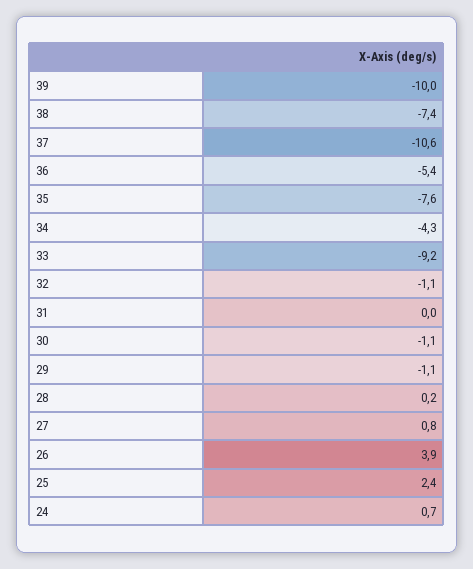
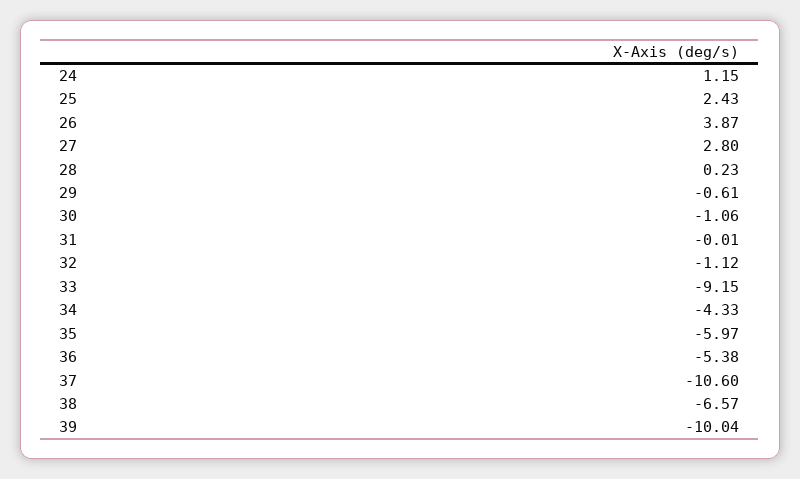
38: -7.4 -> -6.57
35: -7.6 -> -5.97
29: -1.1 -> -0.61
27: 0.8 -> 2.8
24: 0.7 -> 1.15

